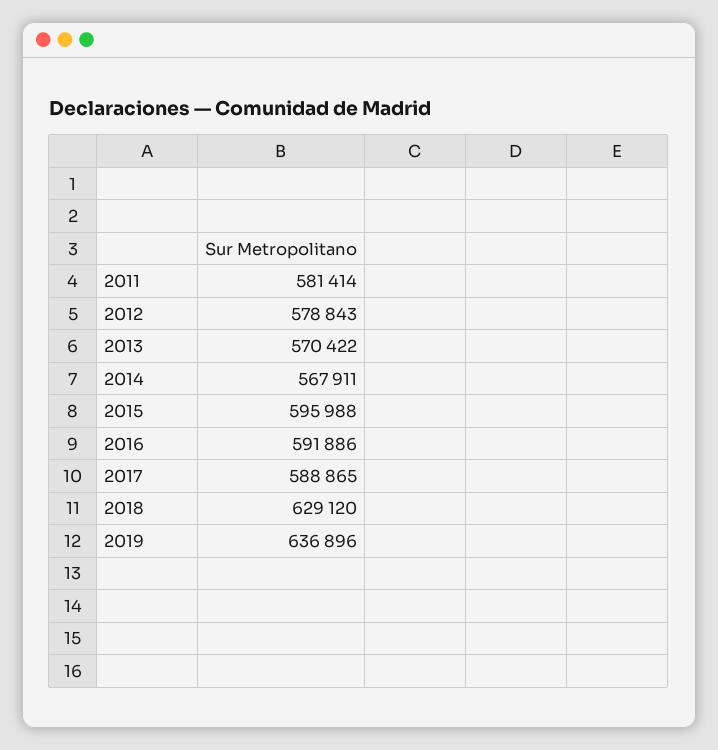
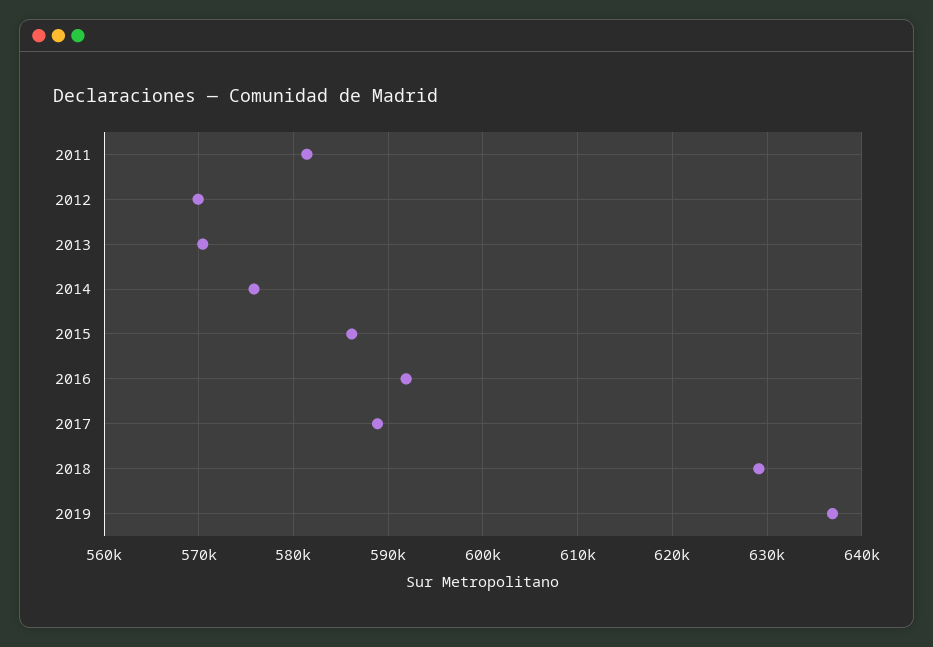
2012: 578843 -> 570000
2014: 567911 -> 576000
2015: 595988 -> 586000

